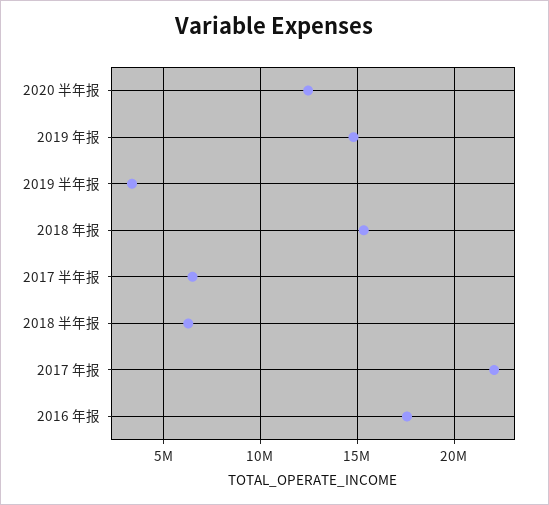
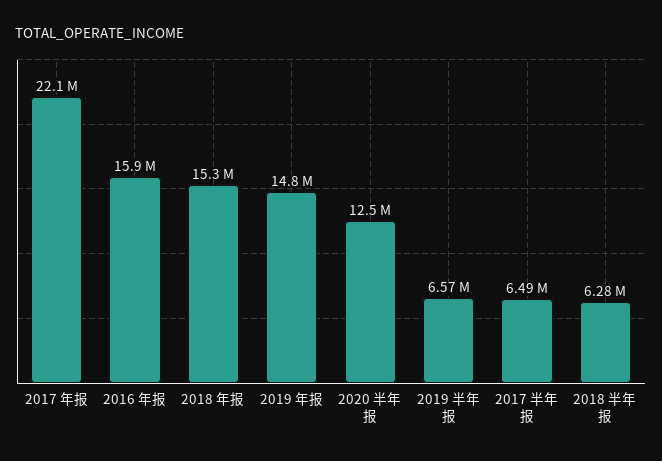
2019 半年报: 3500000 -> 6570000
2016 年报: 17500000 -> 15900000

